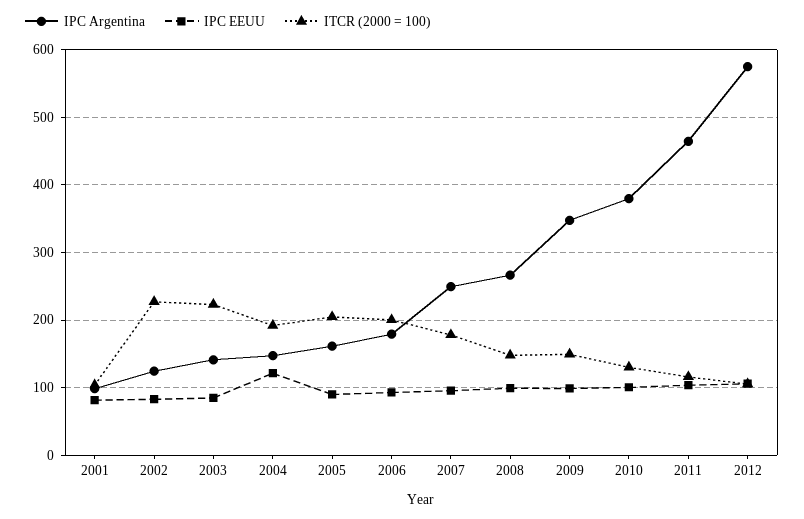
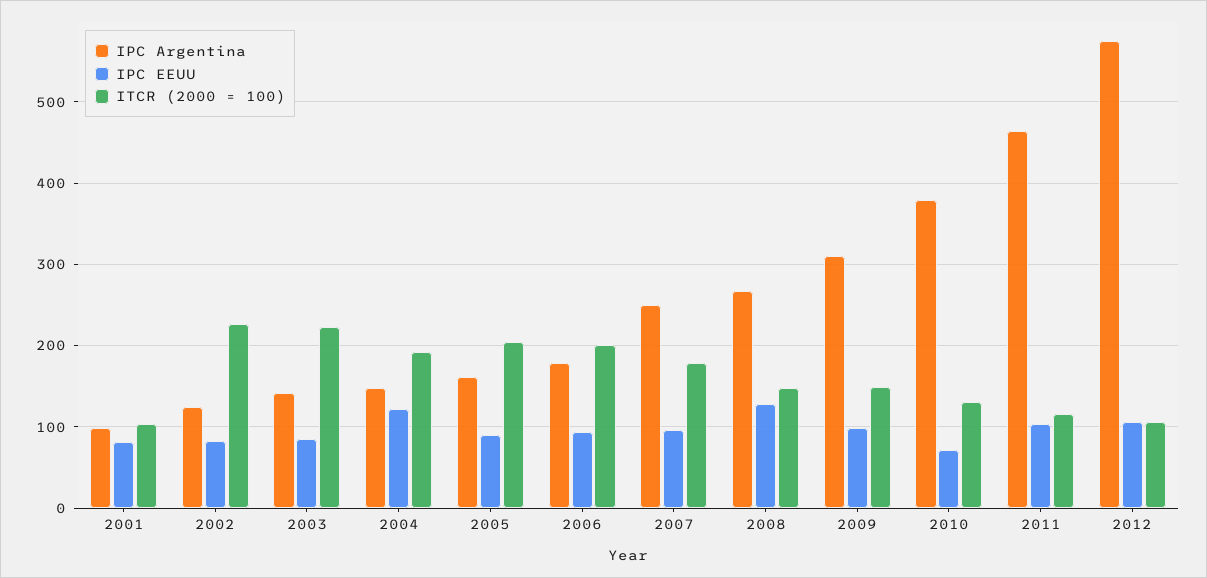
IPC EEUU, 2008: 100 -> 130
IPC Argentina, 2009: 350 -> 310
IPC EEUU, 2010: 100 -> 70

